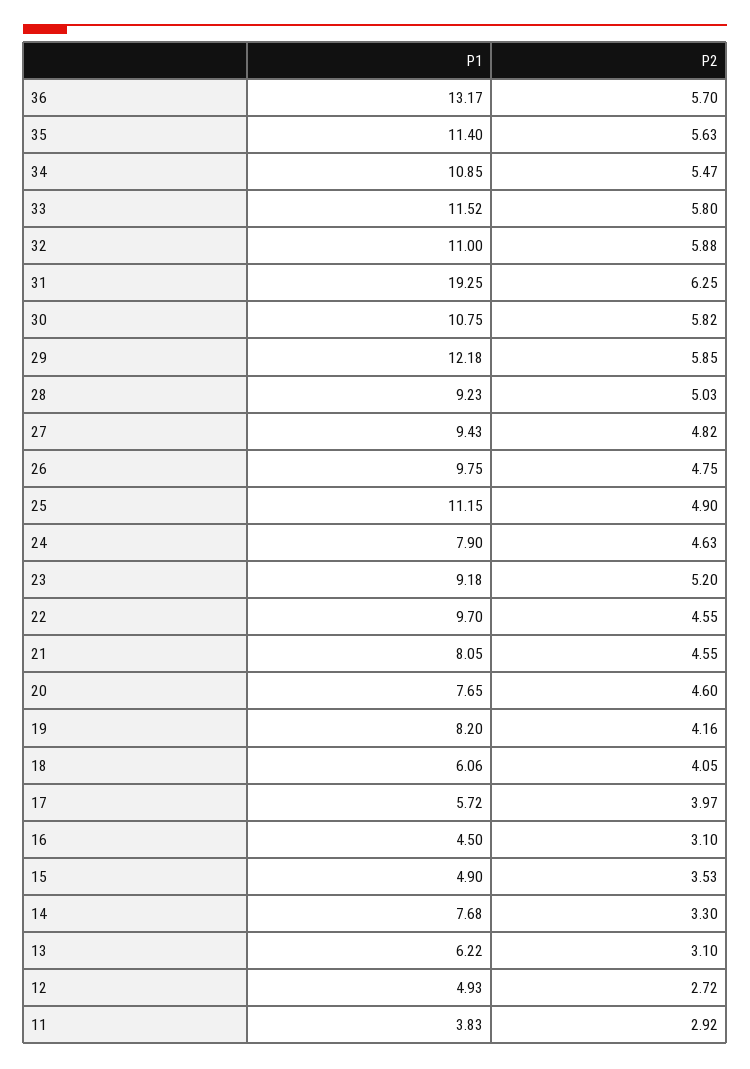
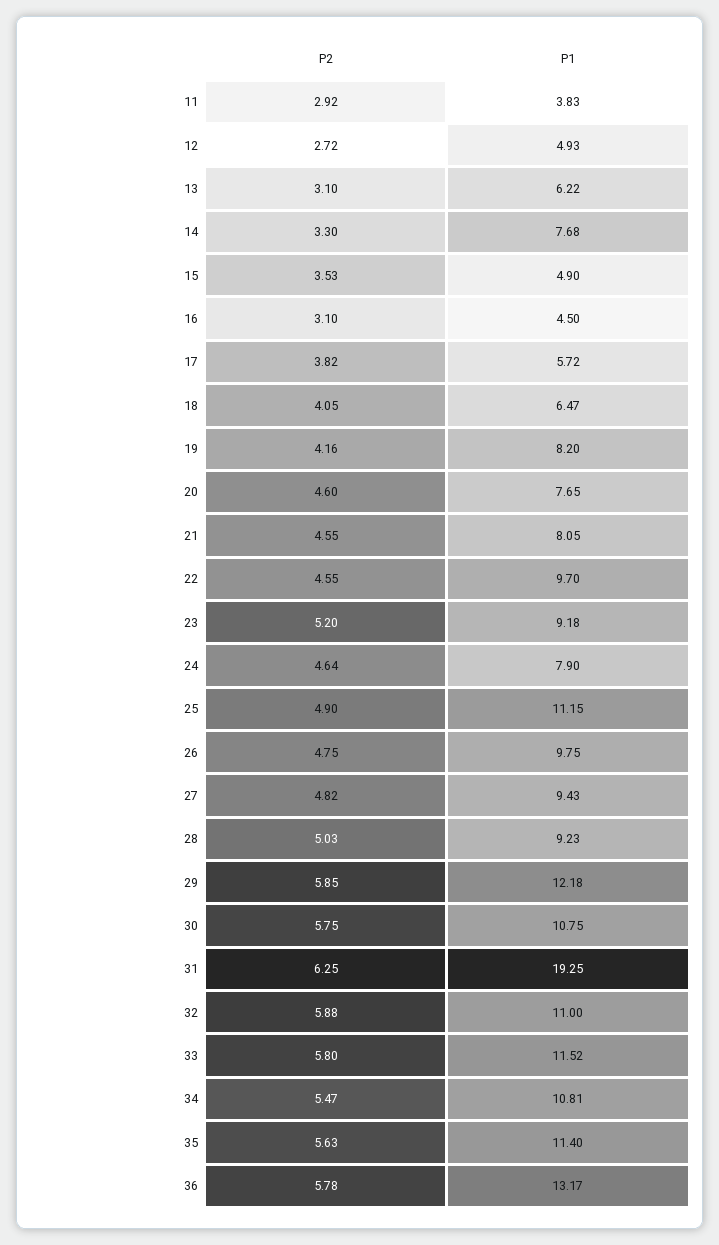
P2, 36: 5.7 -> 5.78
P1, 34: 10.85 -> 10.81
P2, 30: 5.82 -> 5.75
P2, 24: 4.63 -> 4.64
P1, 18: 6.06 -> 6.47
P2, 17: 3.97 -> 3.82

